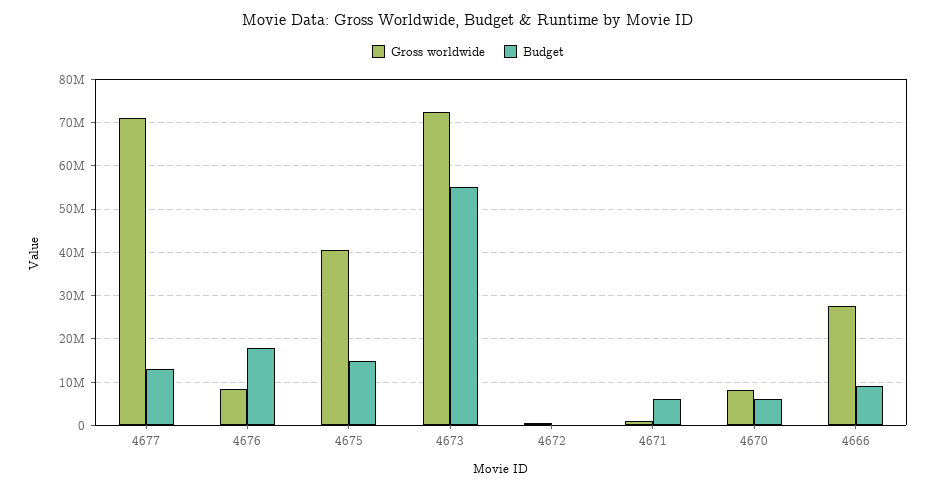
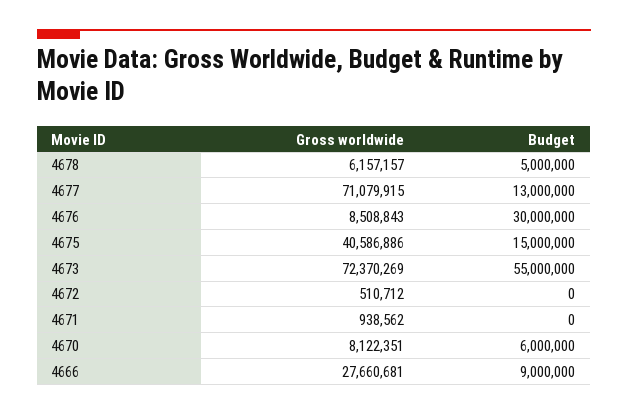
Budget, 4676: 18000000 -> 30000000
Budget, 4671: 6000000 -> 0
Gross worldwide, 4678: none -> 6157157
Budget, 4678: none -> 5000000

